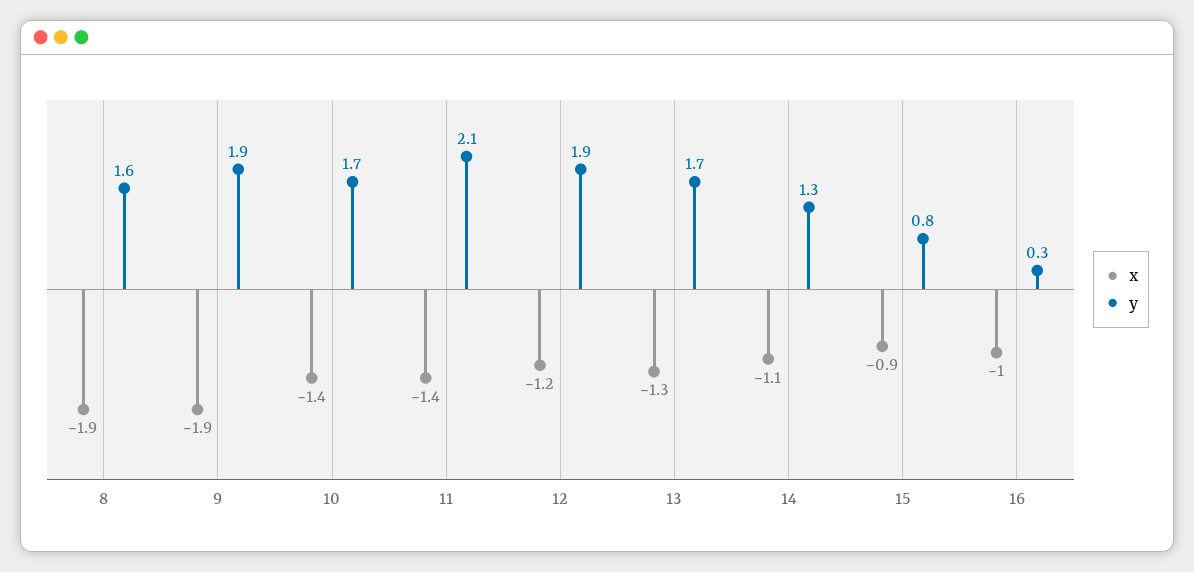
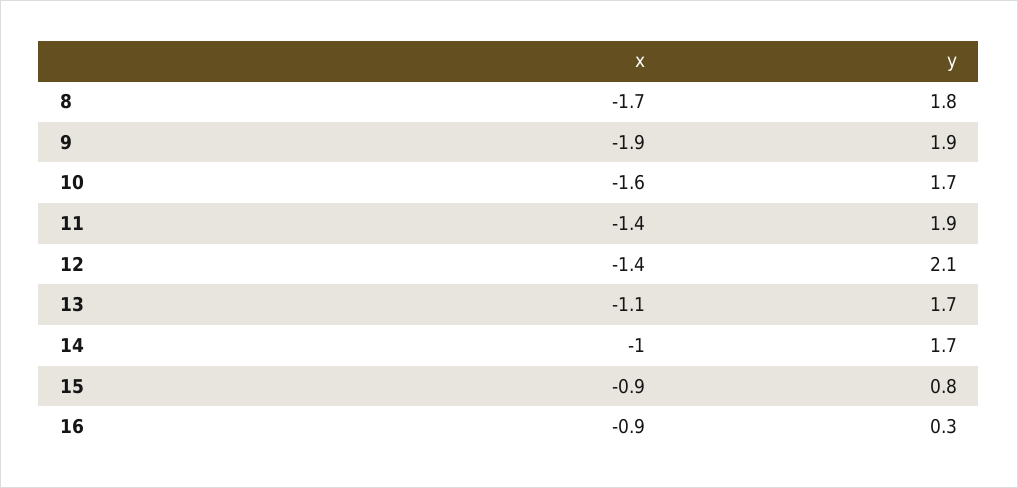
x, 8: -1.9 -> -1.7
y, 8: 1.6 -> 1.8
x, 10: -1.4 -> -1.6
y, 11: 2.1 -> 1.9
x, 12: -1.2 -> -1.4
y, 12: 1.9 -> 2.1
x, 13: -1.3 -> -1.1
x, 14: -1.1 -> -1
y, 14: 1.3 -> 1.7
x, 16: -1 -> -0.9

